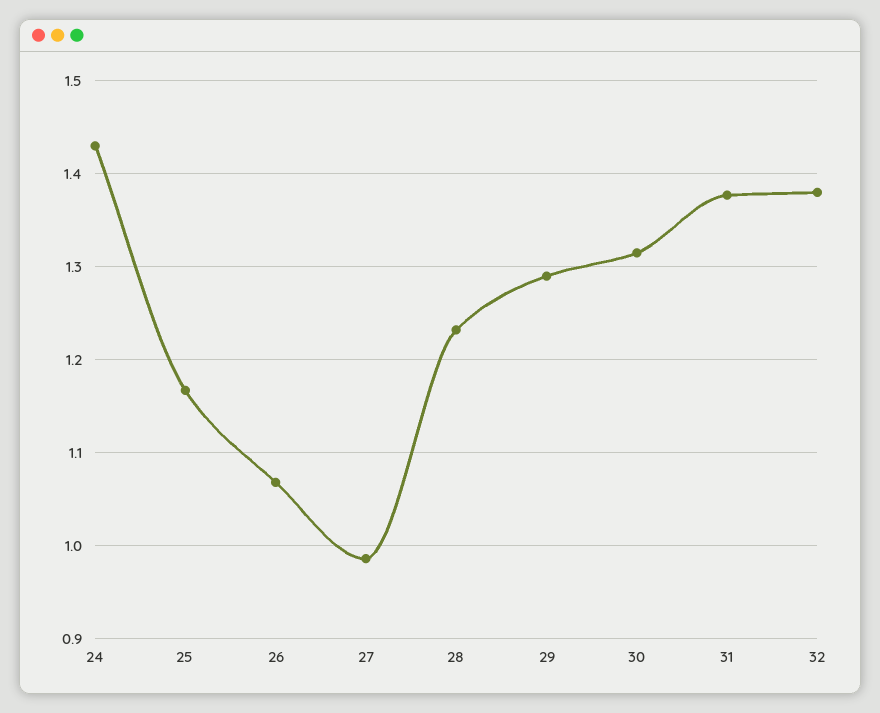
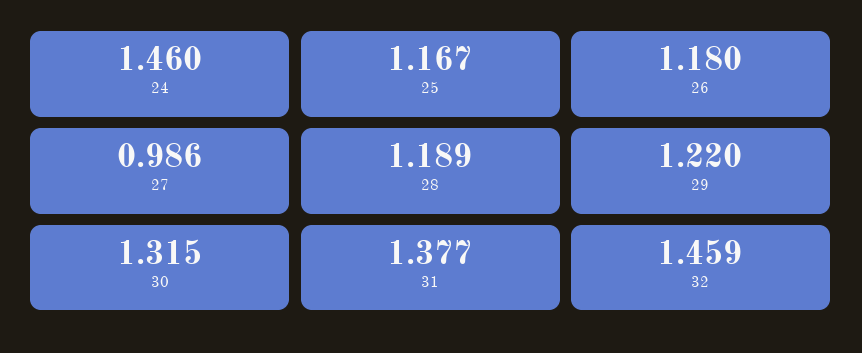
24: 1.43 -> 1.46
26: 1.07 -> 1.18
28: 1.23 -> 1.189
29: 1.29 -> 1.22
32: 1.38 -> 1.459

